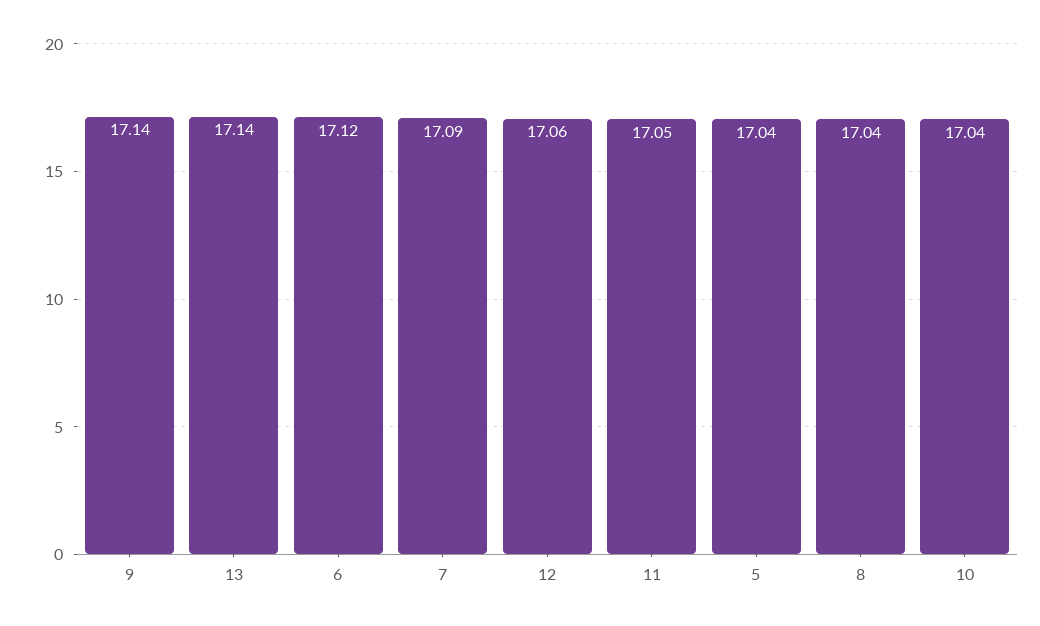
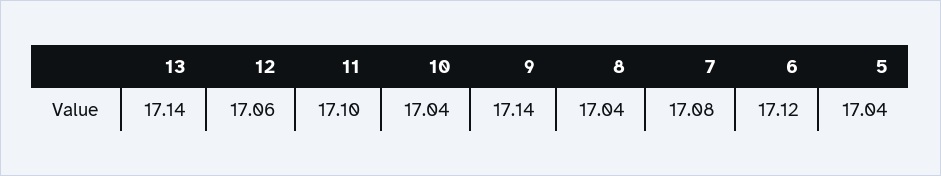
7: 17.09 -> 17.08
11: 17.05 -> 17.1

